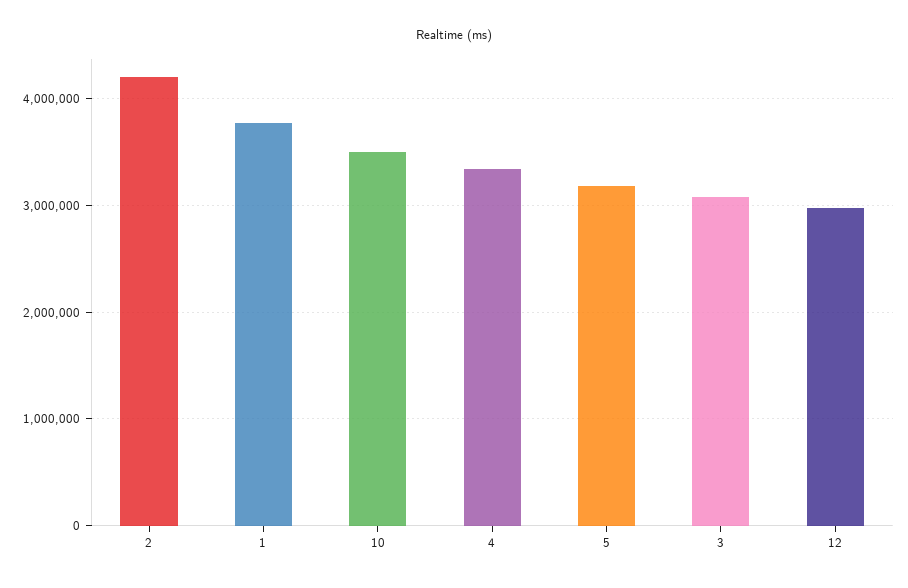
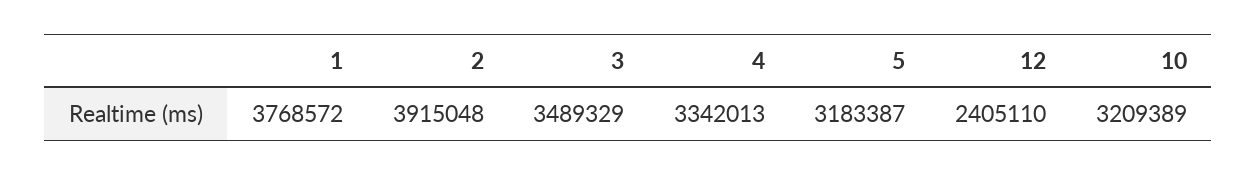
2: 4200000 -> 3915048
10: 3500000 -> 3209389
3: 3100000 -> 3489329
12: 3000000 -> 2405110

